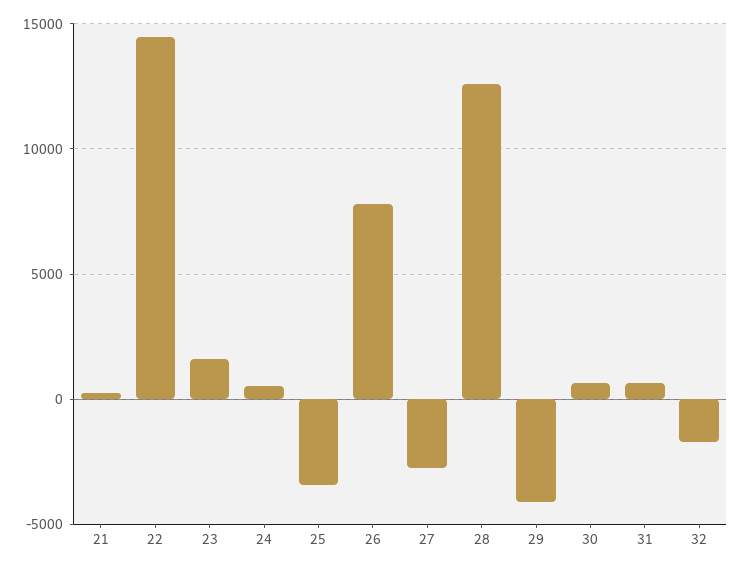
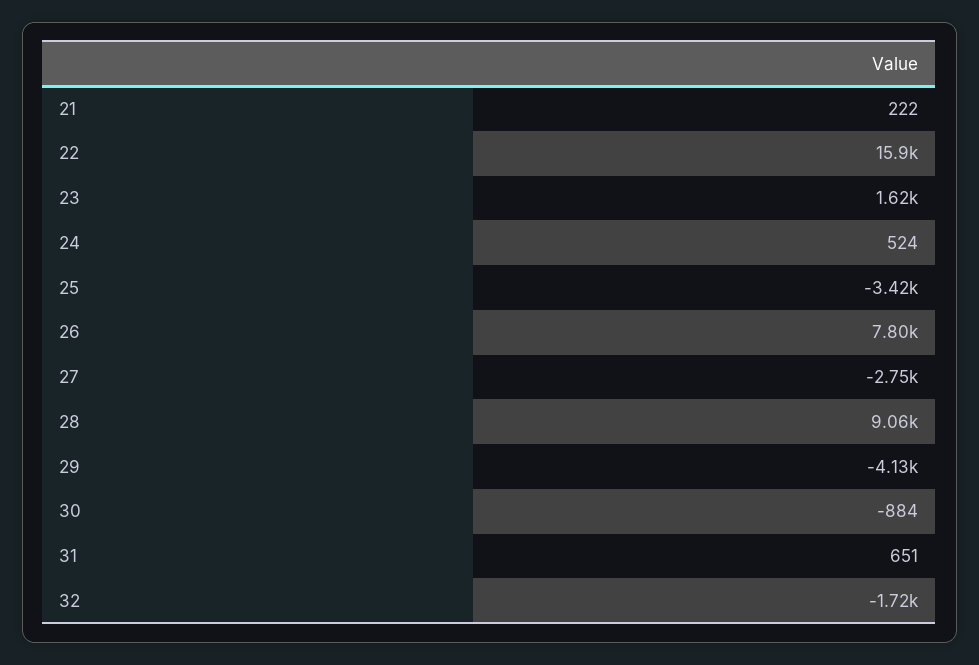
22: 14500 -> 15900
28: 12500 -> 9060
30: 500 -> -884

